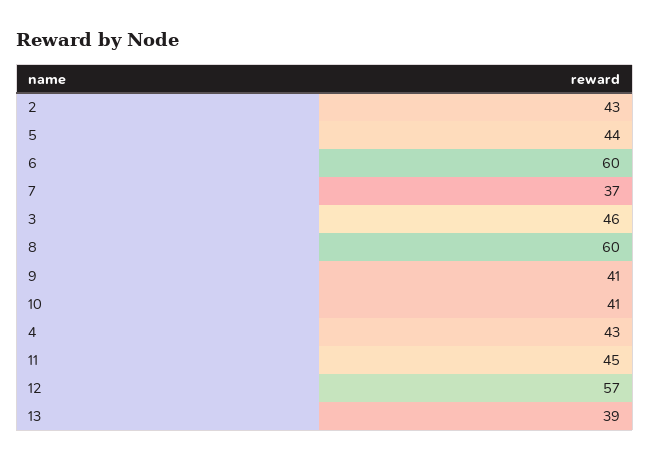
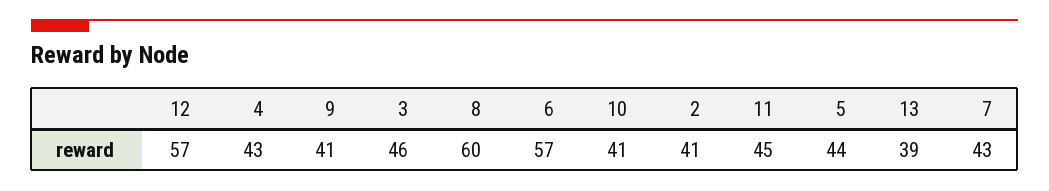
2: 43 -> 41
6: 60 -> 57
7: 37 -> 43

